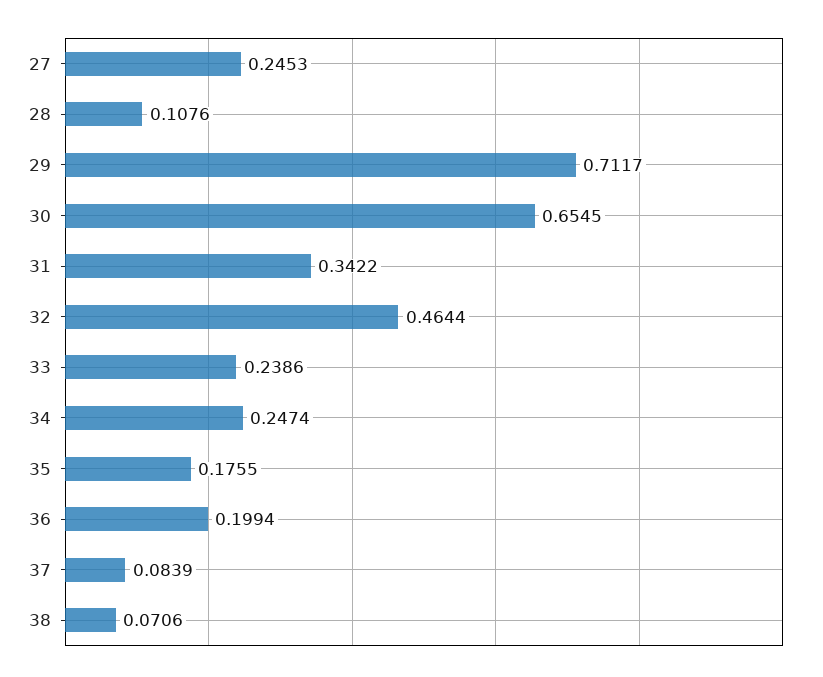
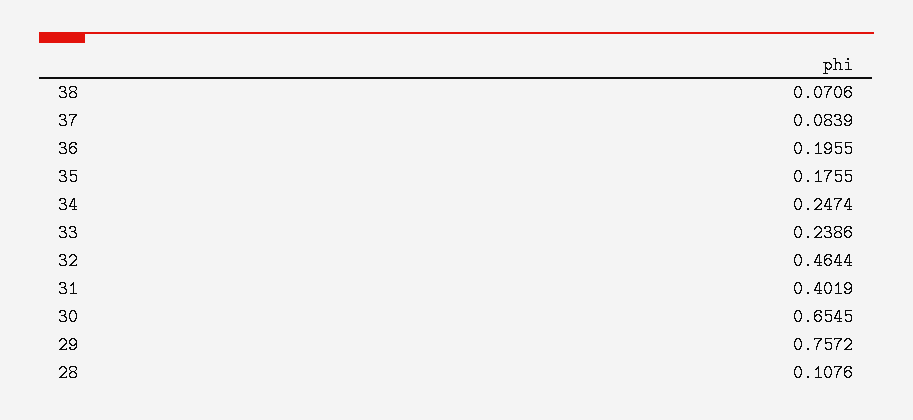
27: 0.2453 -> none
29: 0.7117 -> 0.7572
31: 0.3422 -> 0.4019
36: 0.1994 -> 0.1955

